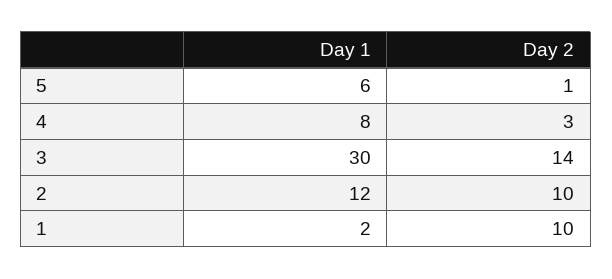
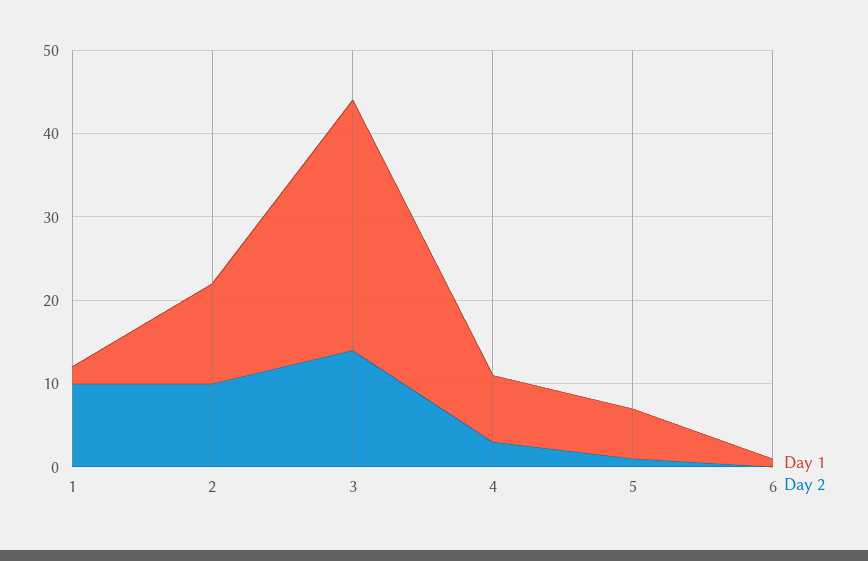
Day 1, 6: none -> 1
Day 2, 6: none -> 0

